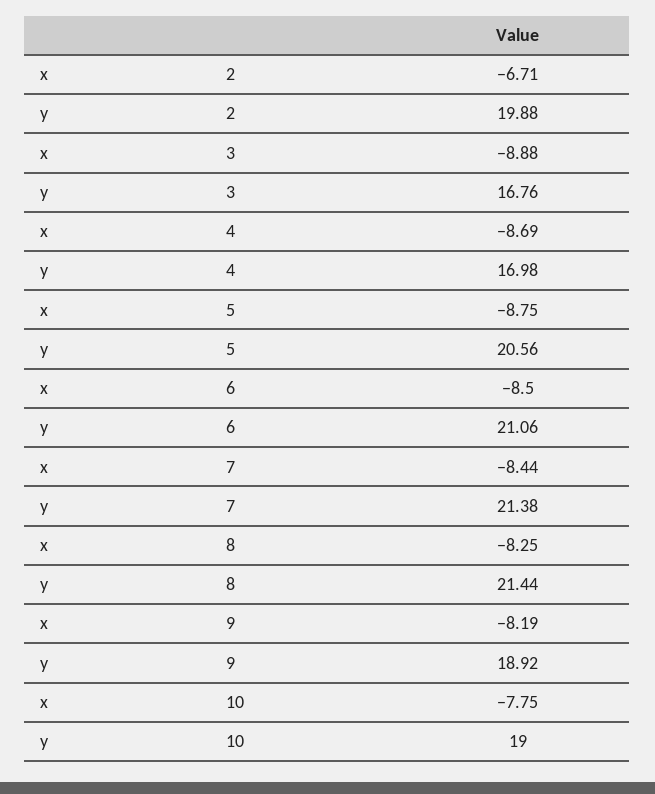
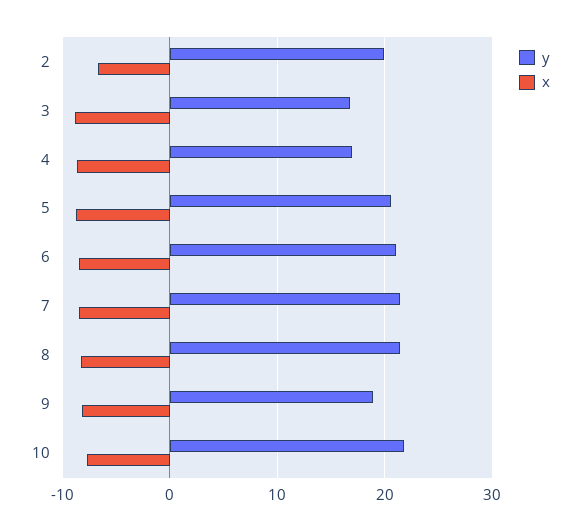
y, 10: 19 -> 22

